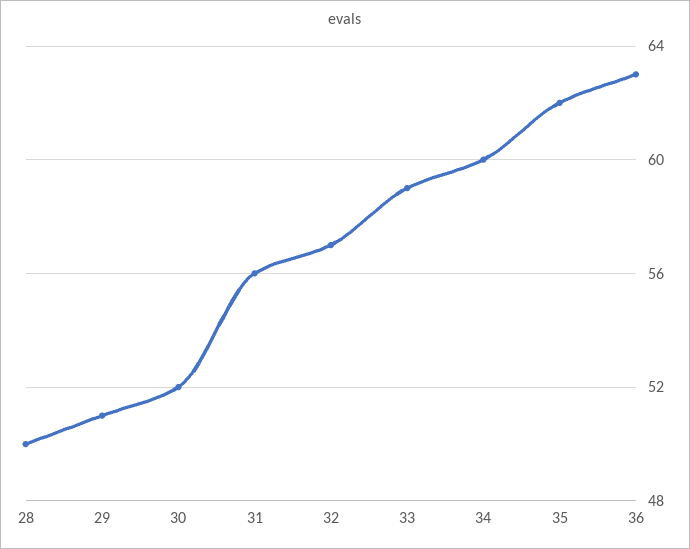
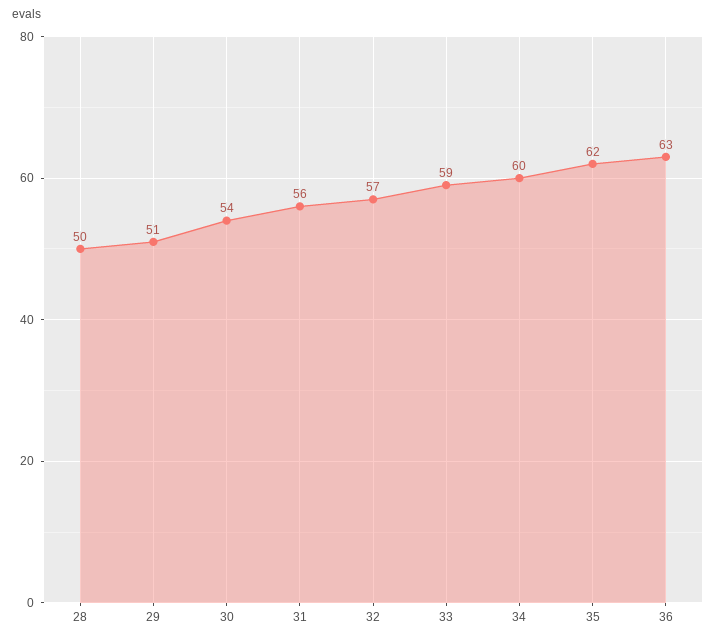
30: 52 -> 54

